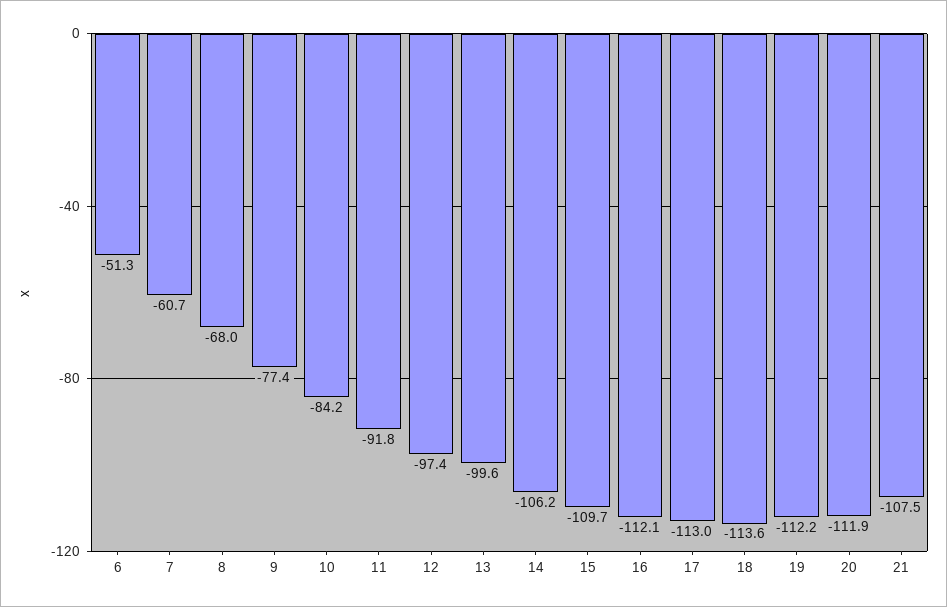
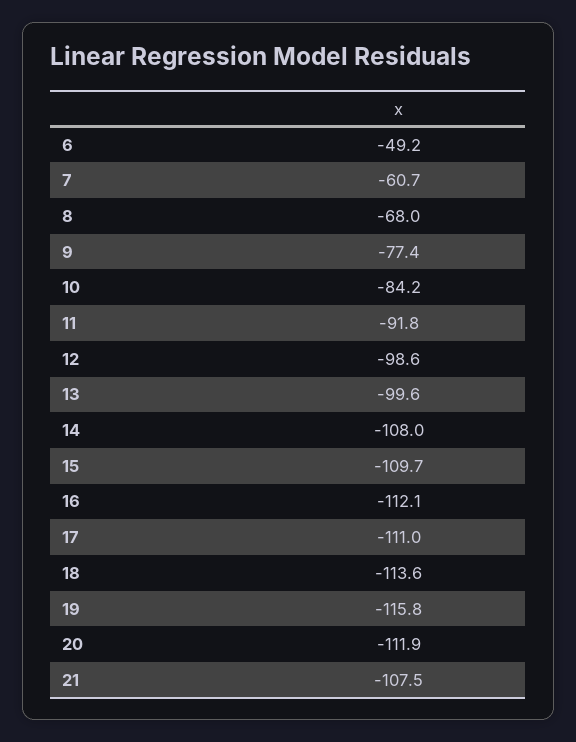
6: -51.3 -> -49.2
12: -97.4 -> -98.6
14: -106.2 -> -108
17: -113 -> -111
19: -112.2 -> -115.8

